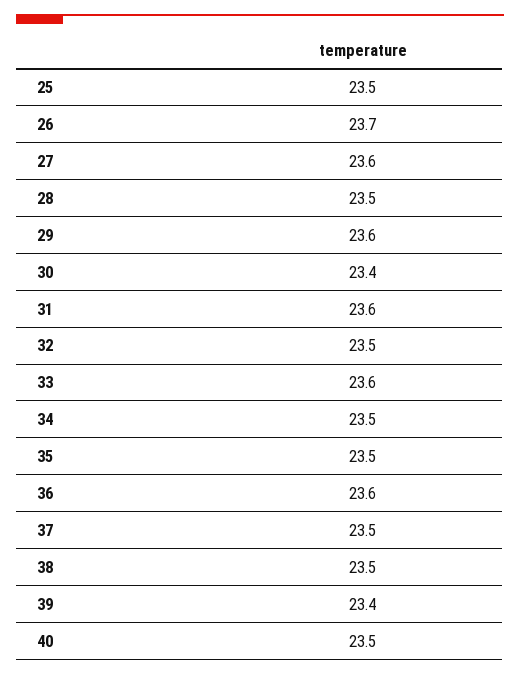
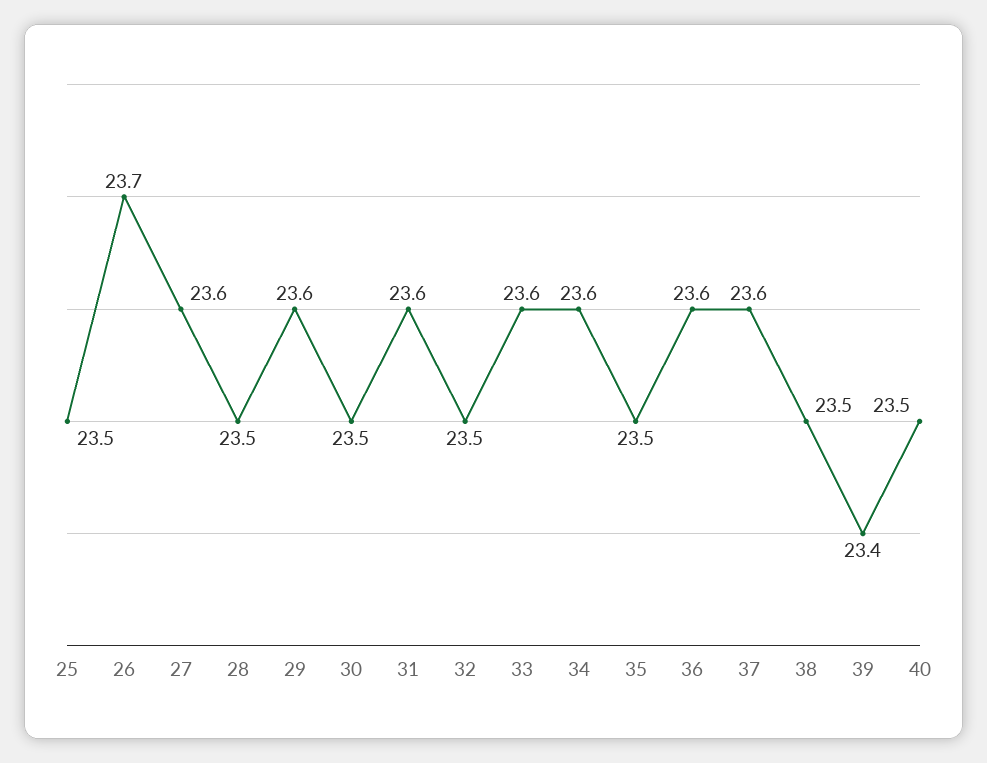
30: 23.4 -> 23.5
34: 23.5 -> 23.6
37: 23.5 -> 23.6

